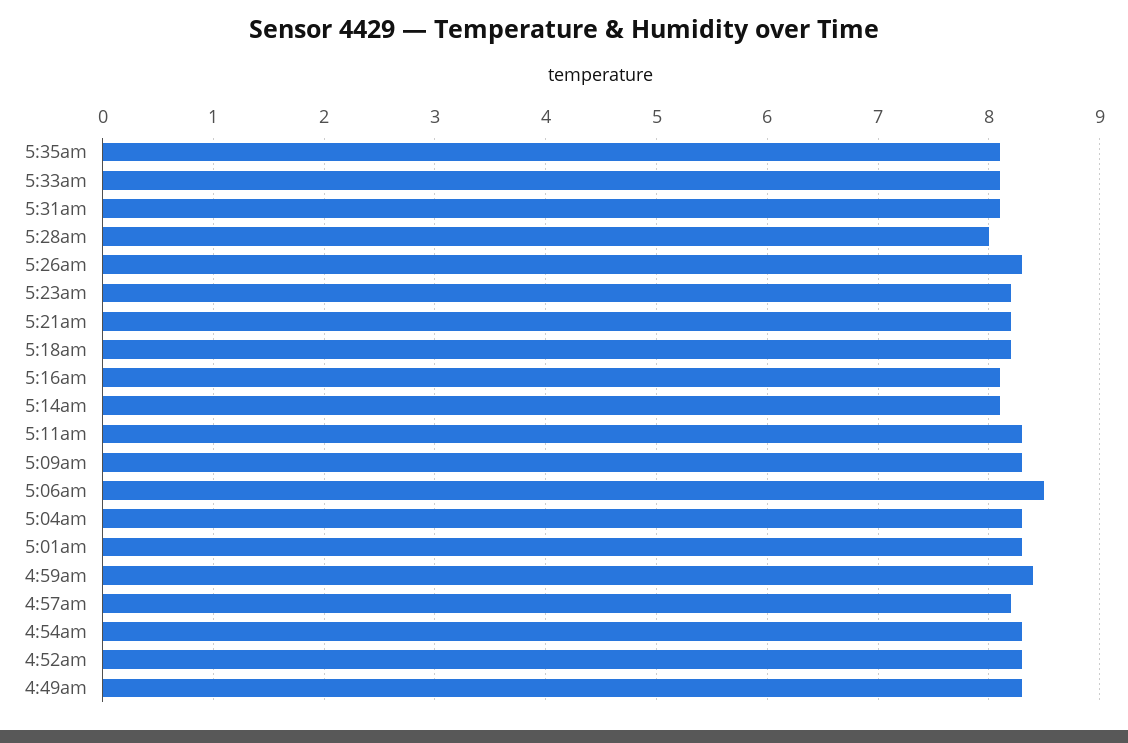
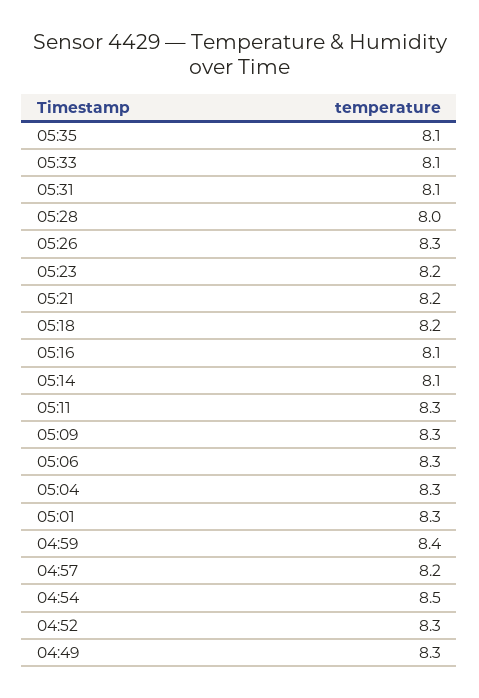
5:06am: 8.5 -> 8.3
4:54am: 8.3 -> 8.5

